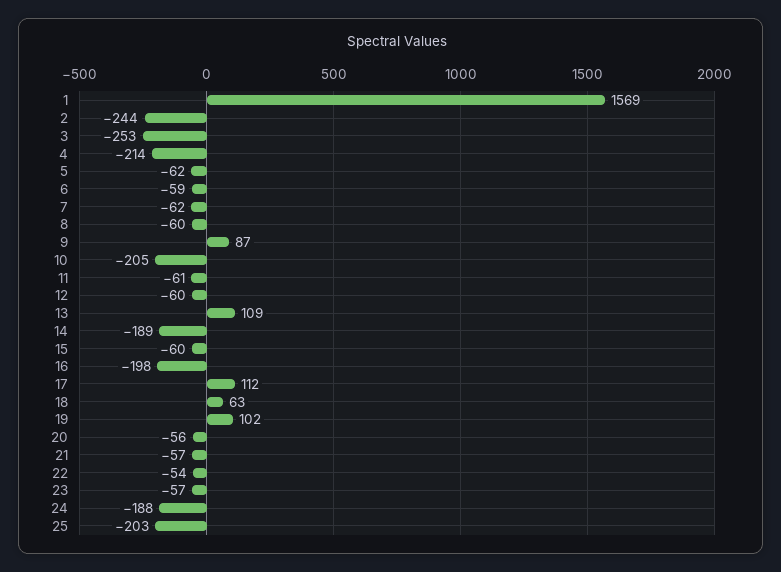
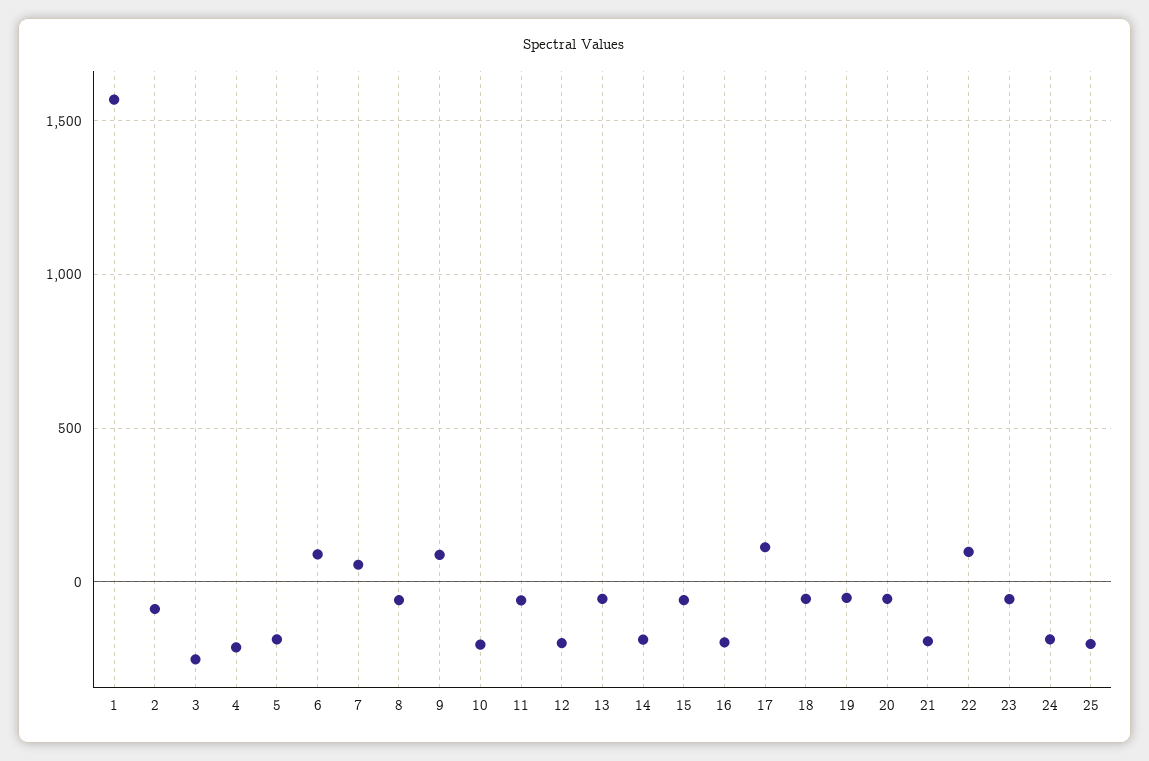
2: -244 -> -100
5: -62 -> -200
6: -59 -> 100
7: -62 -> 50
12: -60 -> -200
13: 109 -> -50
18: 63 -> -50
19: 102 -> -50
21: -57 -> -200
22: -54 -> 100

